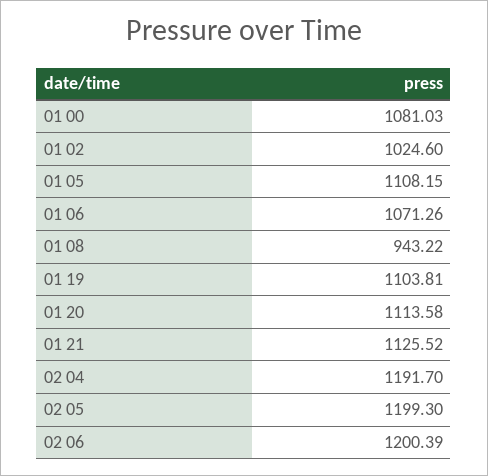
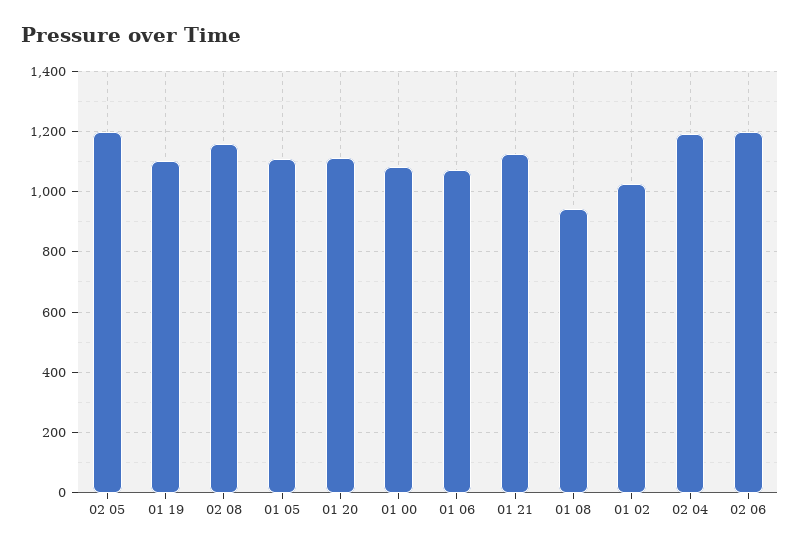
02 08: none -> 1160

